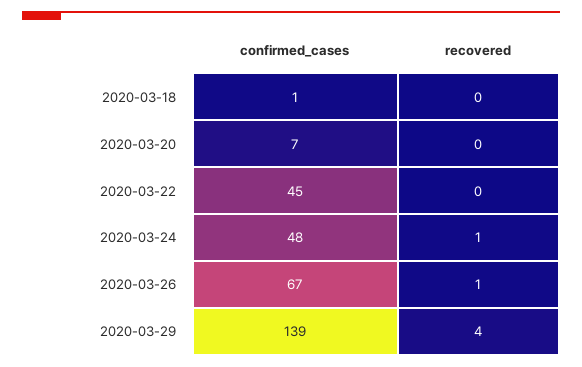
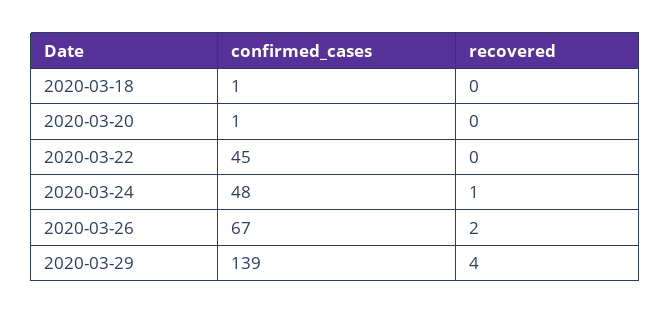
confirmed_cases, 2020-03-20: 7 -> 1
recovered, 2020-03-26: 1 -> 2

